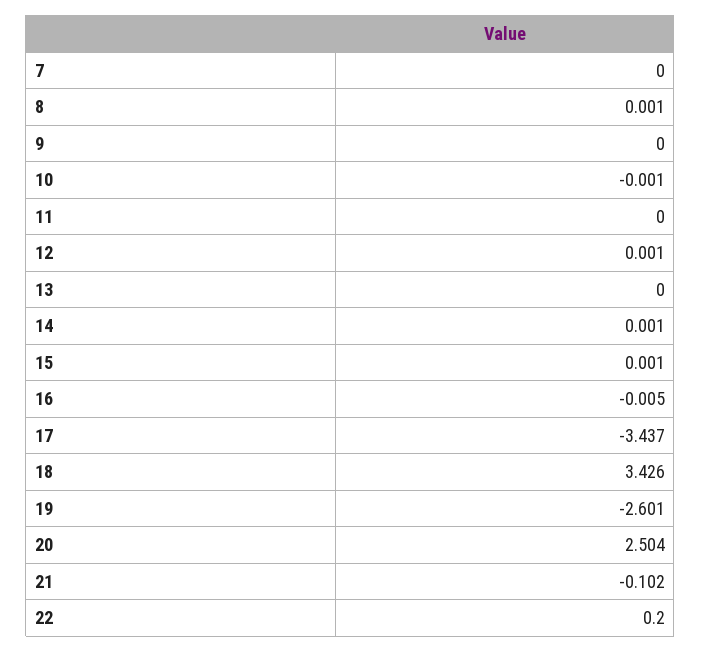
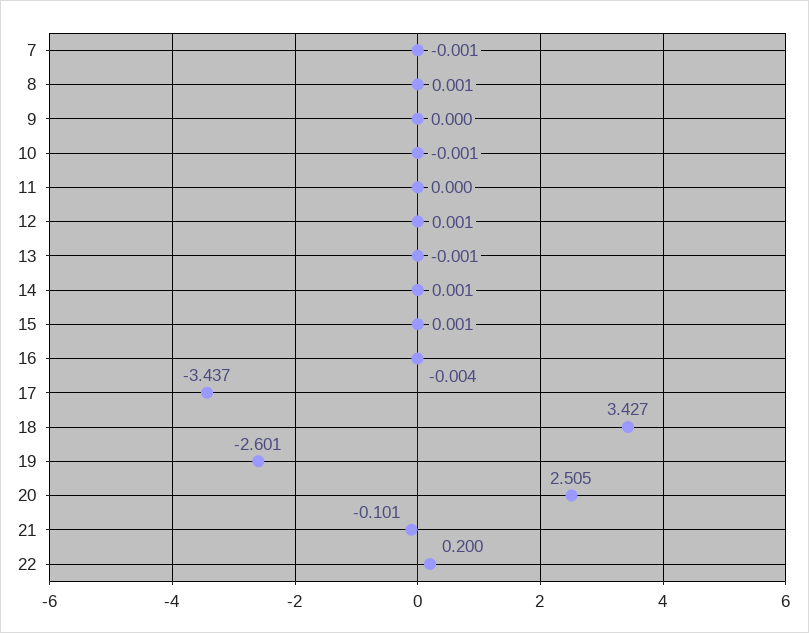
7: 0 -> -0.001
13: 0 -> -0.001
16: -0.005 -> -0.004
18: 3.426 -> 3.427
20: 2.504 -> 2.505
21: -0.102 -> -0.101

